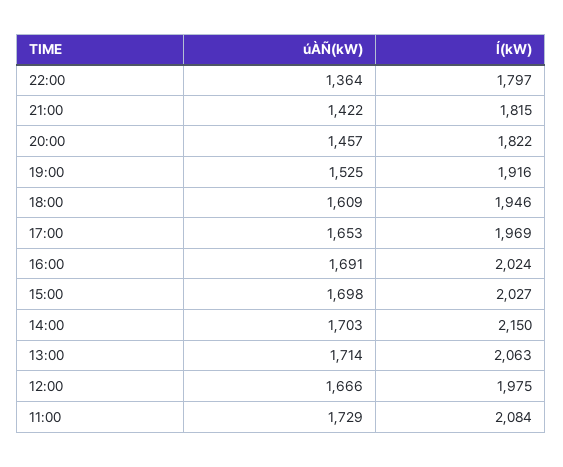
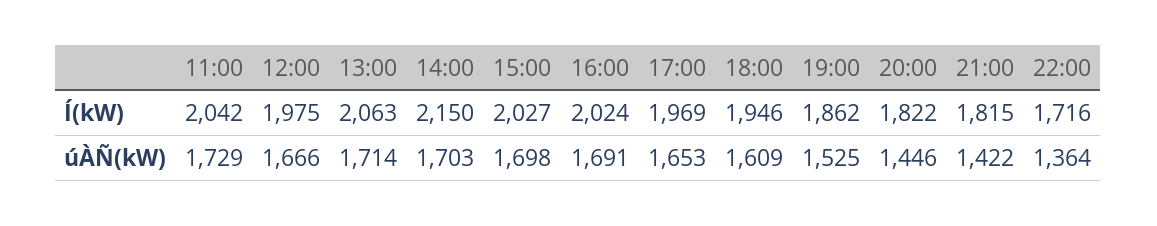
Í(kW), 22:00: 1797 -> 1716
úÀÑ(kW), 20:00: 1457 -> 1446
Í(kW), 19:00: 1916 -> 1862
Í(kW), 11:00: 2084 -> 2042

